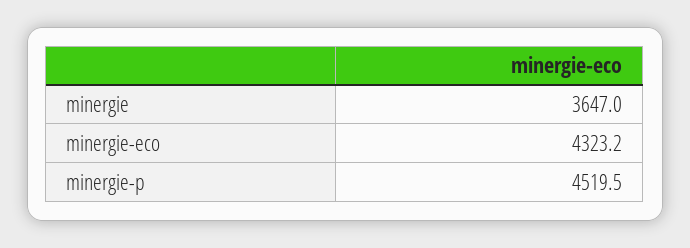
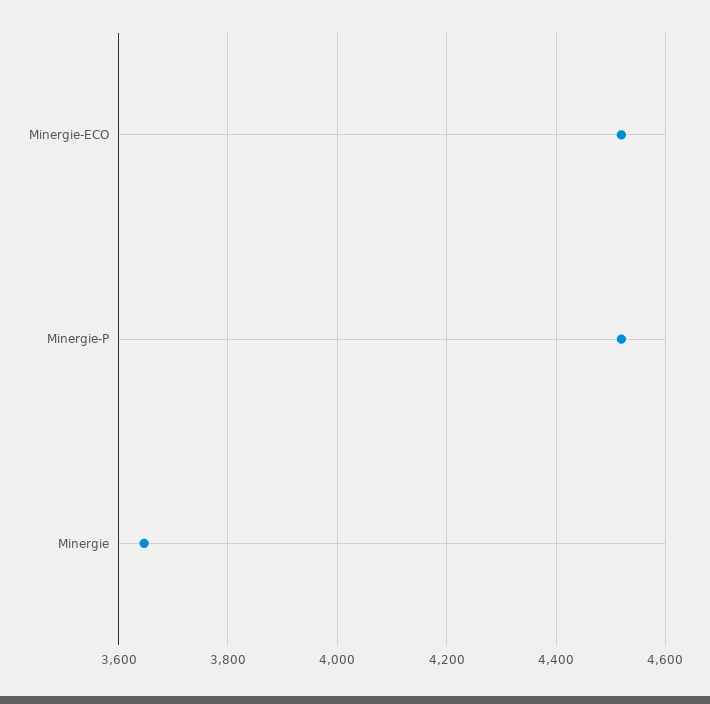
minergie-eco: 4323.2 -> 4520

